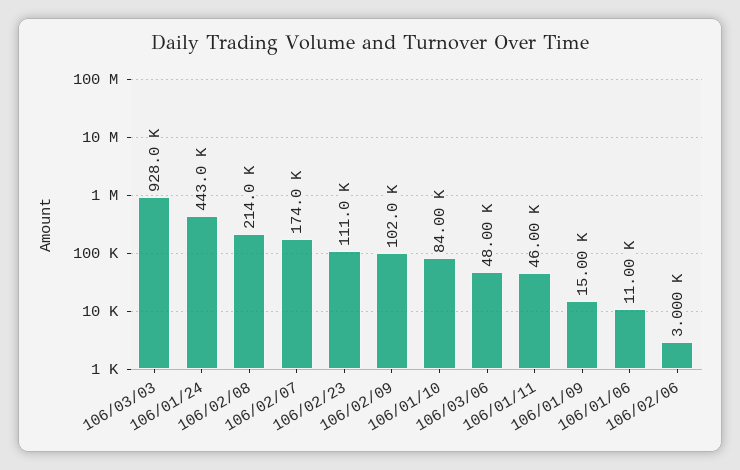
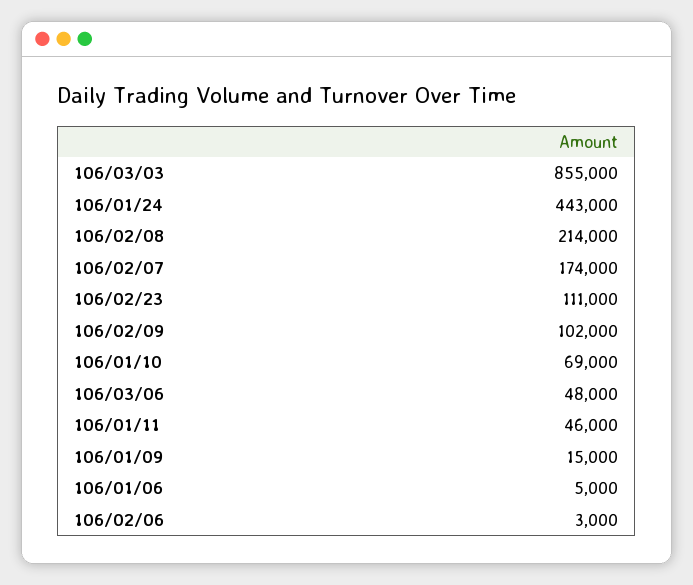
106/03/03: 928000 -> 855000
106/01/10: 84000 -> 69000
106/01/06: 11000 -> 5000

